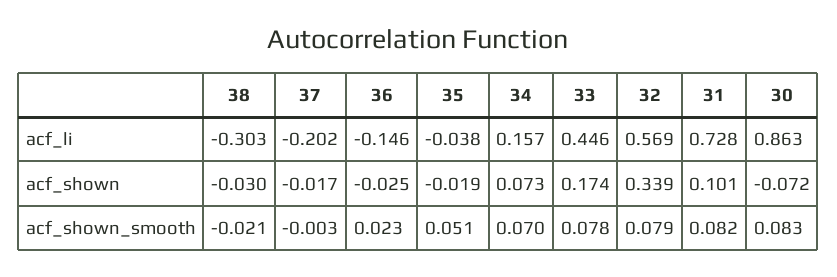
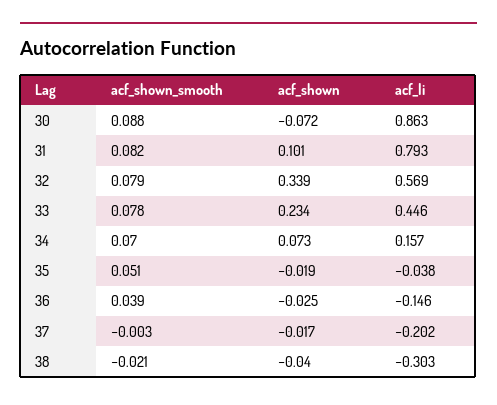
31, acf_li: 0.728 -> 0.793
38, acf_shown: -0.03 -> -0.04
33, acf_shown: 0.174 -> 0.234
36, acf_shown_smooth: 0.023 -> 0.039
30, acf_shown_smooth: 0.083 -> 0.088

